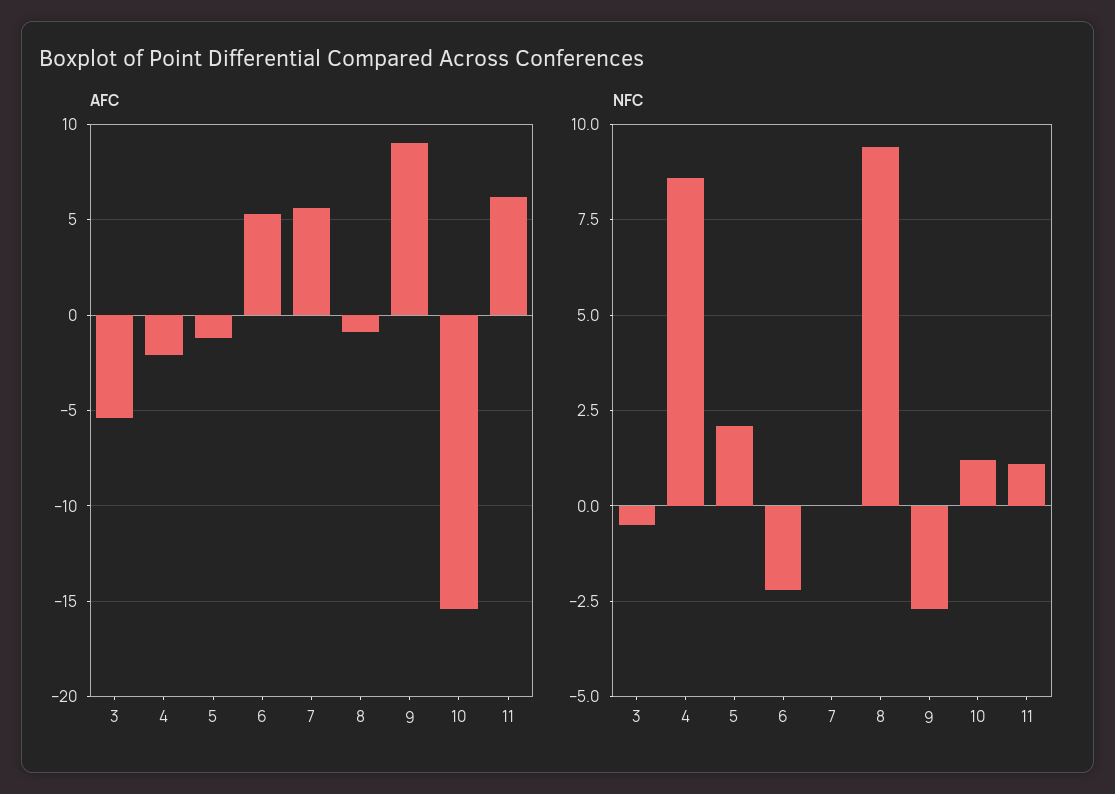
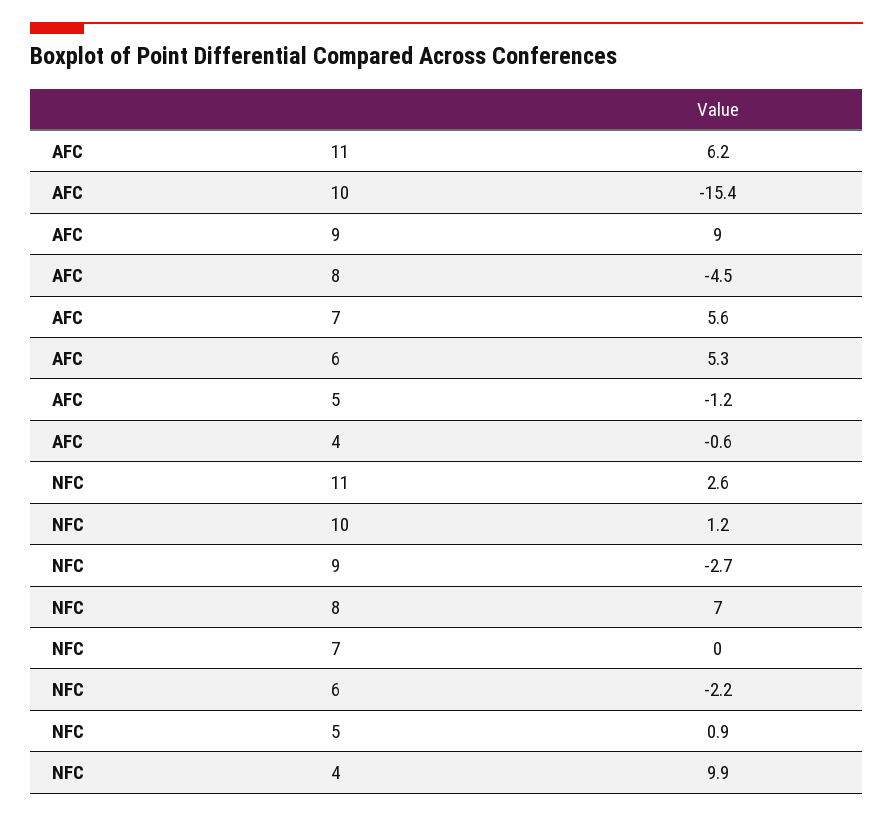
AFC, 3: -5.5 -> none
AFC, 4: -2 -> -0.6
AFC, 8: -1 -> -4.5
NFC, 3: -0.5 -> none
NFC, 4: 8.5 -> 9.9
NFC, 5: 2 -> 0.9
NFC, 8: 9.5 -> 7
NFC, 11: 1 -> 2.6

